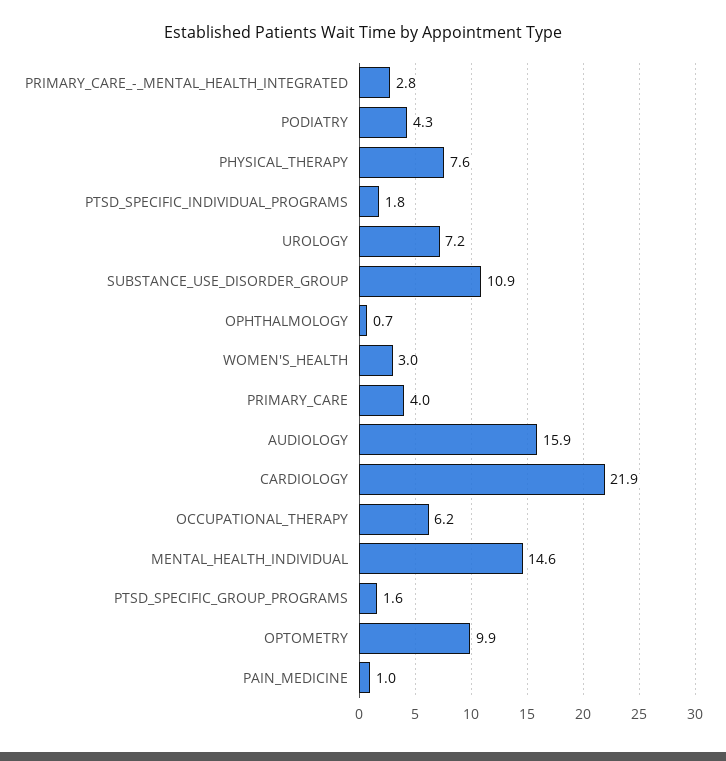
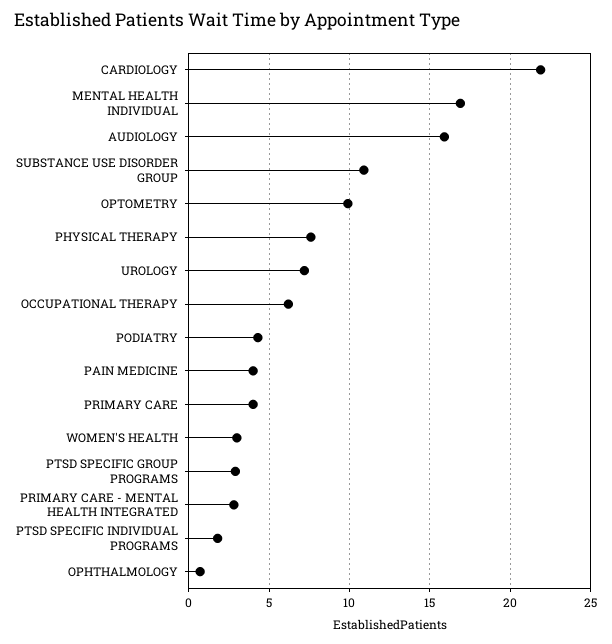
MENTAL_HEALTH_INDIVIDUAL: 14.6 -> 17
PTSD_SPECIFIC_GROUP_PROGRAMS: 1.6 -> 3
PAIN_MEDICINE: 1 -> 4

